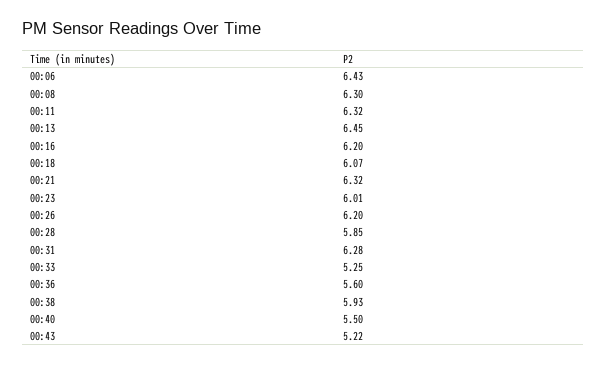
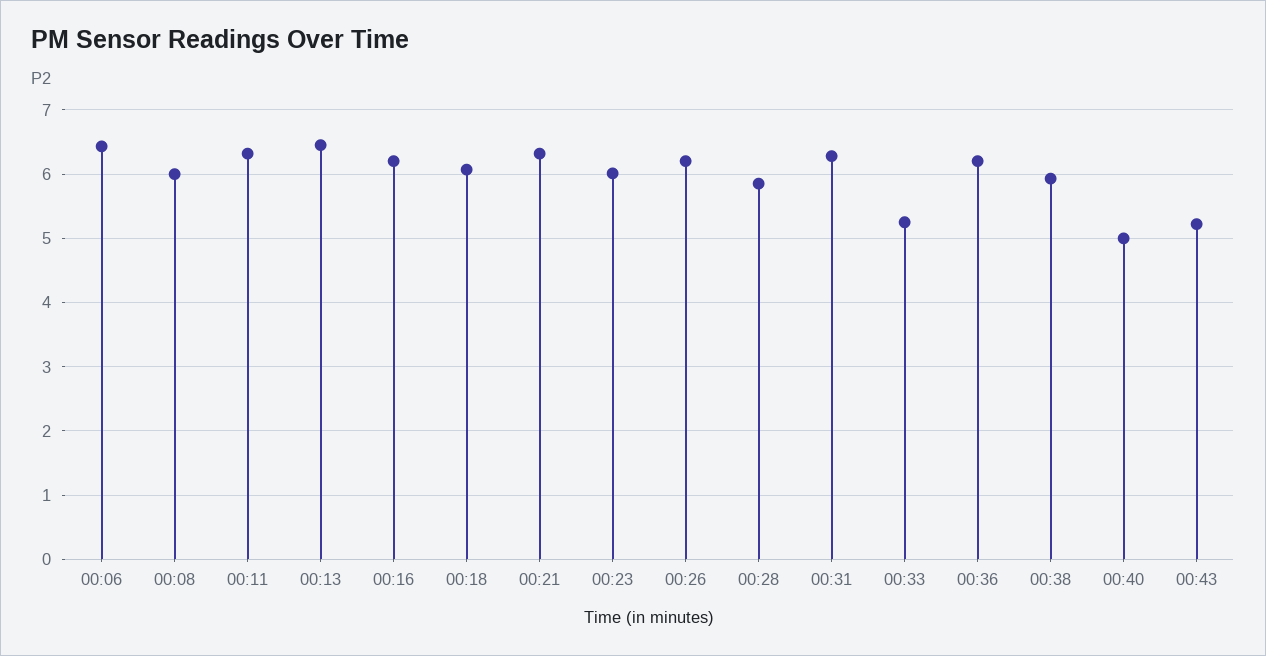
00:08: 6.3 -> 6
00:36: 5.6 -> 6.2
00:40: 5.5 -> 5

